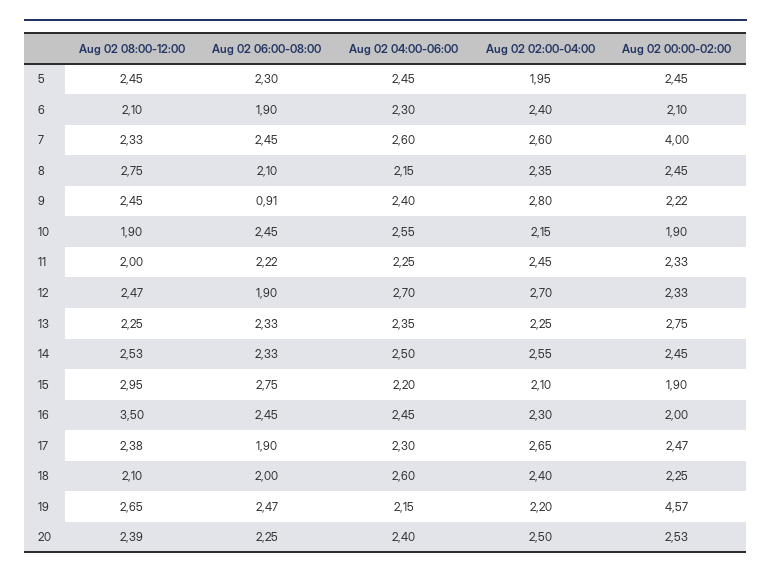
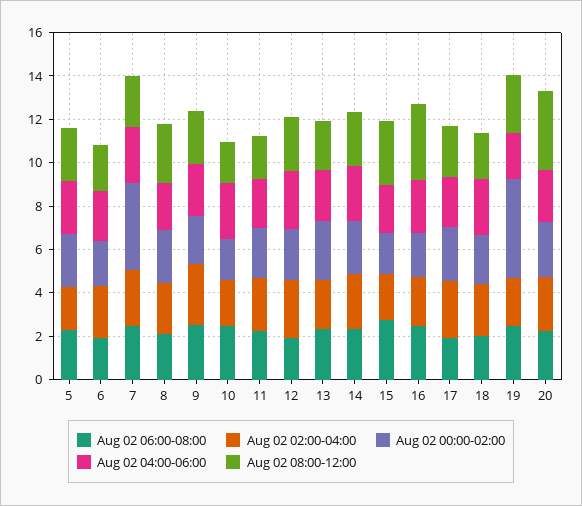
Aug 02 06:00-08:00, 9: 0.91 -> 2.5
Aug 02 08:00-12:00, 20: 2.39 -> 3.5

